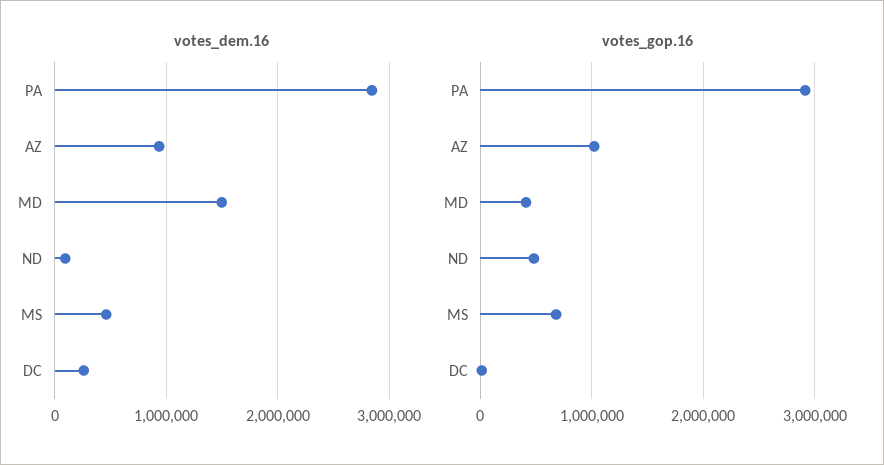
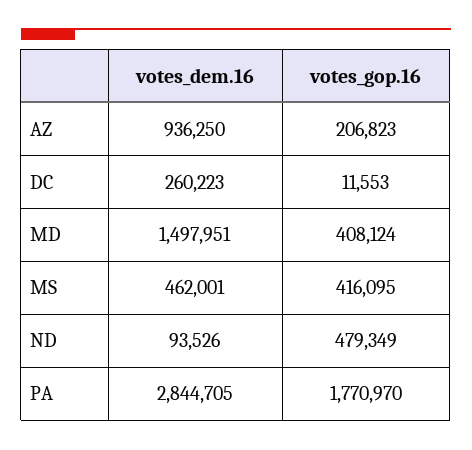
votes_gop.16, PA: 2900000 -> 1770970
votes_gop.16, AZ: 1000000 -> 206823
votes_gop.16, MS: 700000 -> 416095

